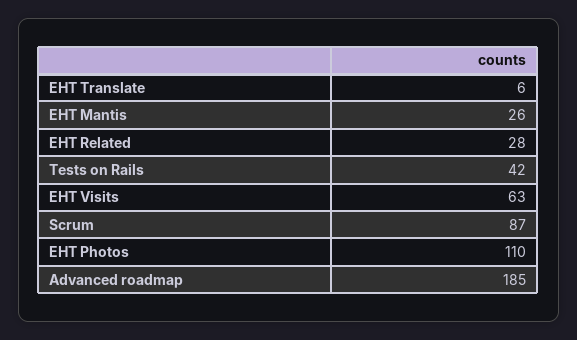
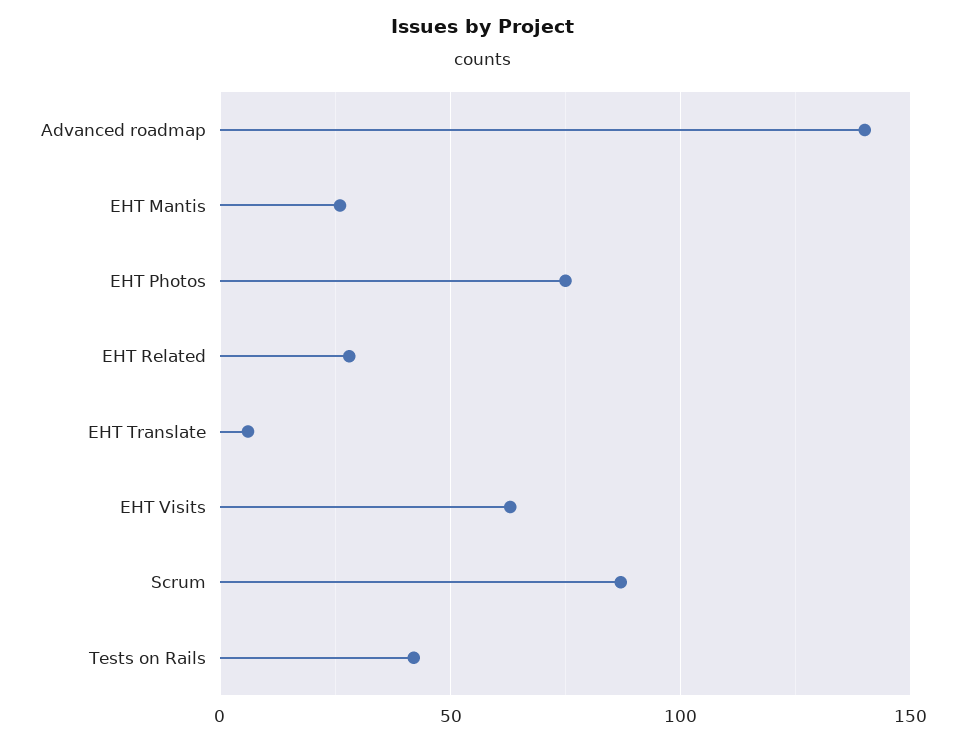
EHT Photos: 110 -> 75
Advanced roadmap: 185 -> 140

